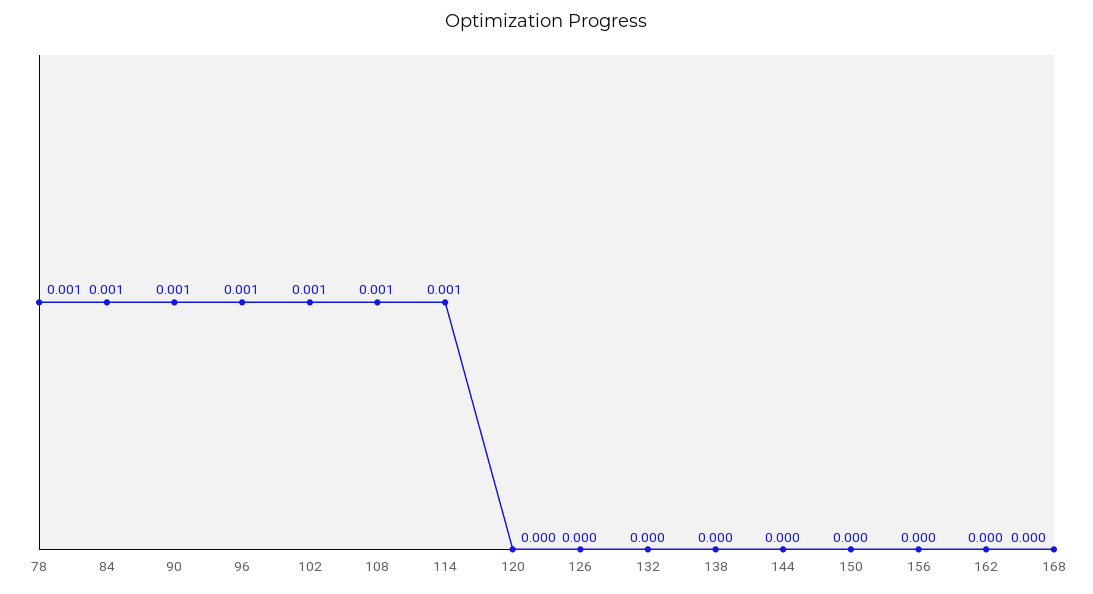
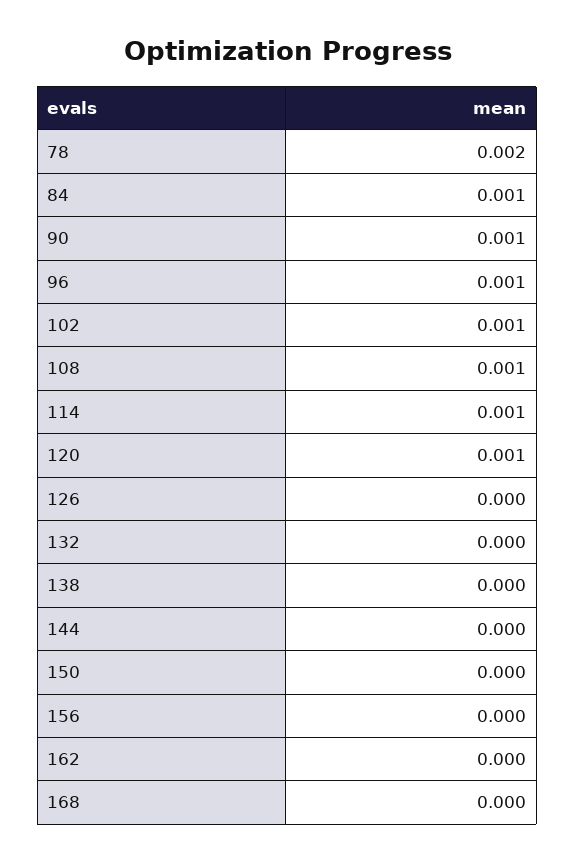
78: 0.001 -> 0.002
120: 0 -> 0.001

